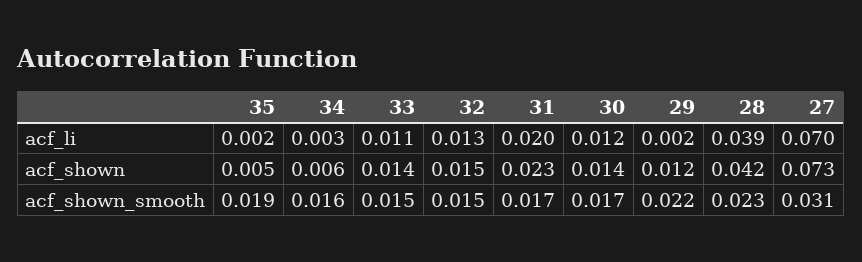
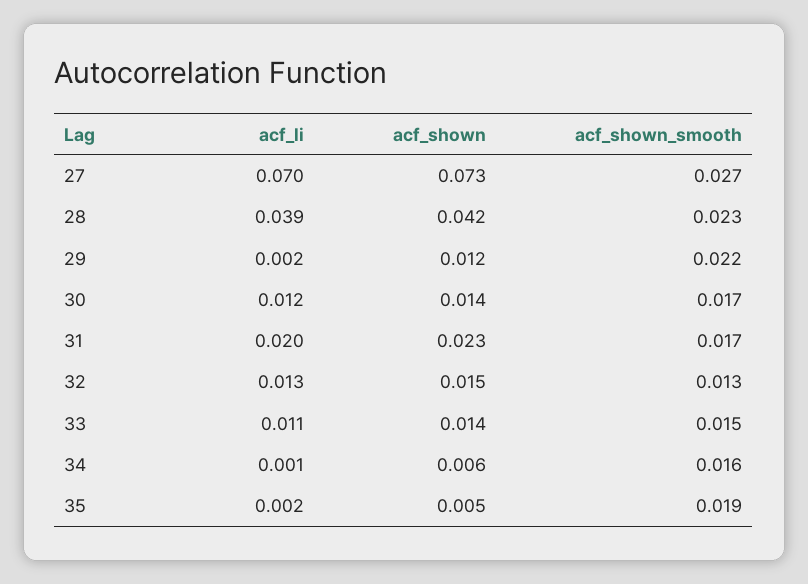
34, acf_li: 0.003 -> 0.001
32, acf_shown_smooth: 0.015 -> 0.013
27, acf_shown_smooth: 0.031 -> 0.027

